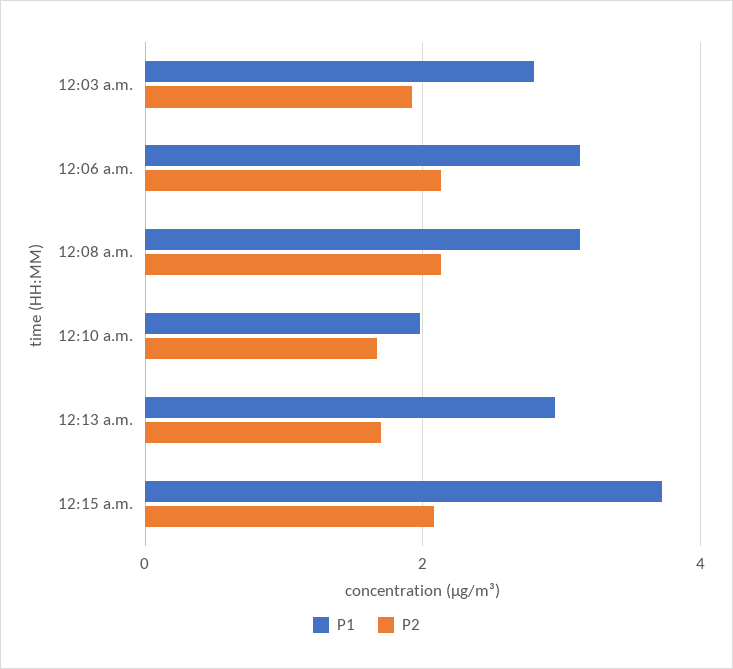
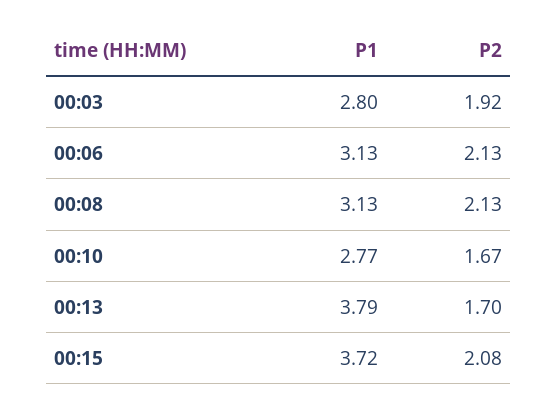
P1, 12:10 a.m.: 2 -> 2.77
P1, 12:13 a.m.: 3 -> 3.79

